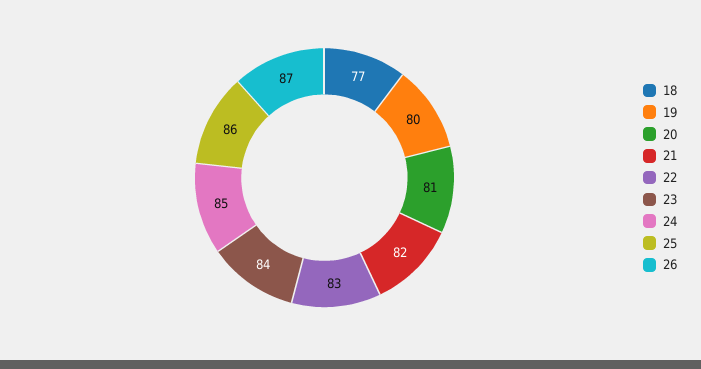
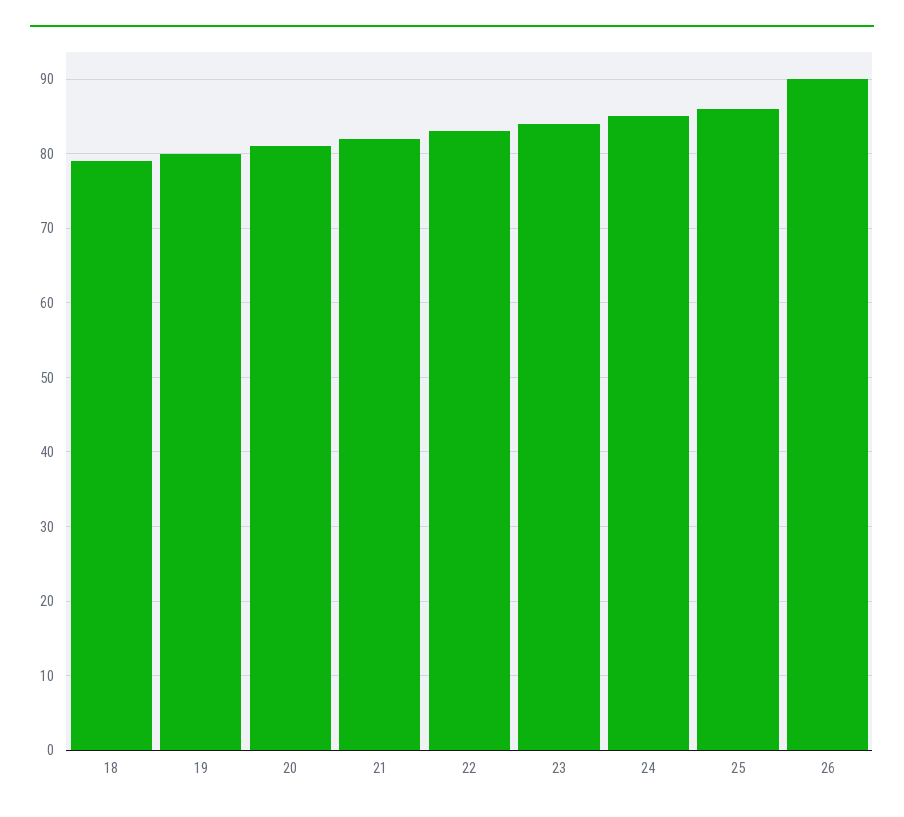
18: 77 -> 79
26: 87 -> 90

